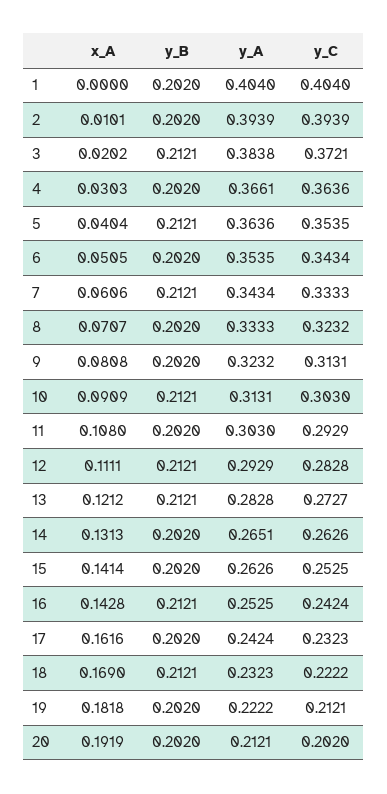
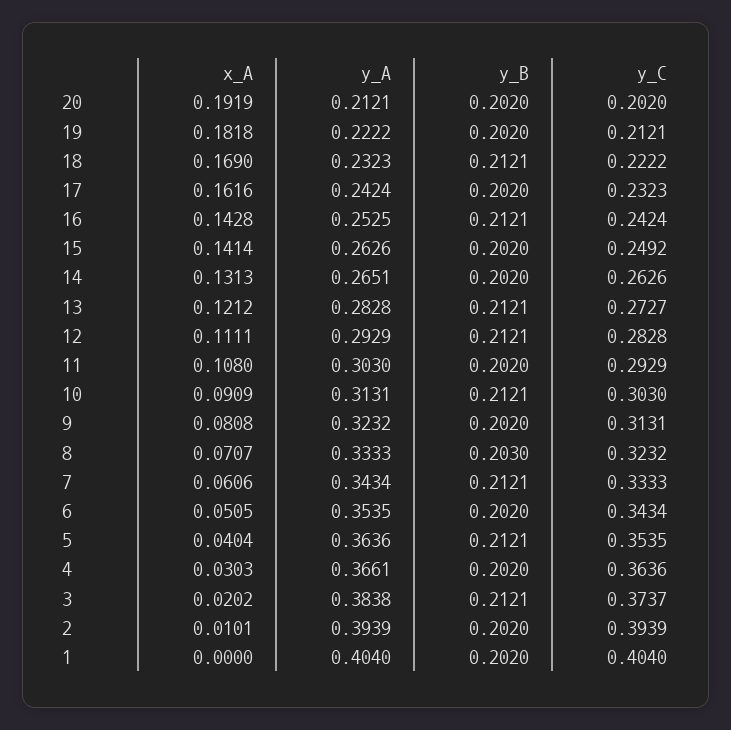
y_C, 3: 0.3721 -> 0.3737
y_B, 8: 0.202 -> 0.203
y_C, 15: 0.2525 -> 0.2492

